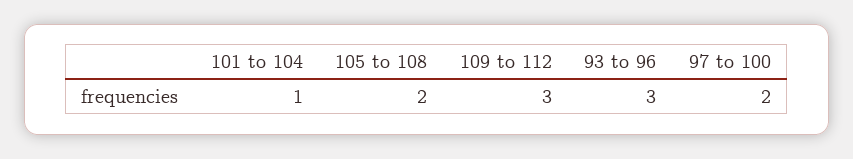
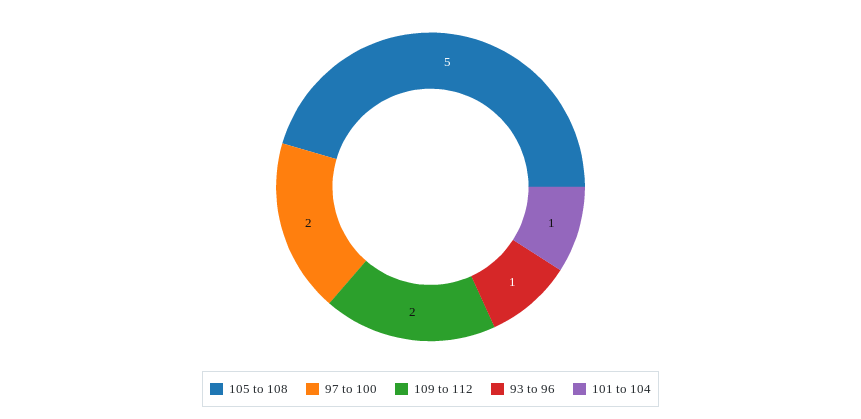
105 to 108: 2 -> 5
109 to 112: 3 -> 2
93 to 96: 3 -> 1

